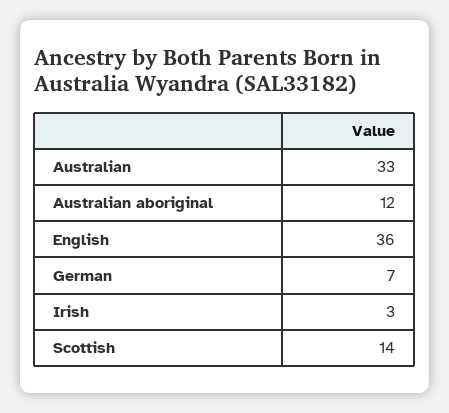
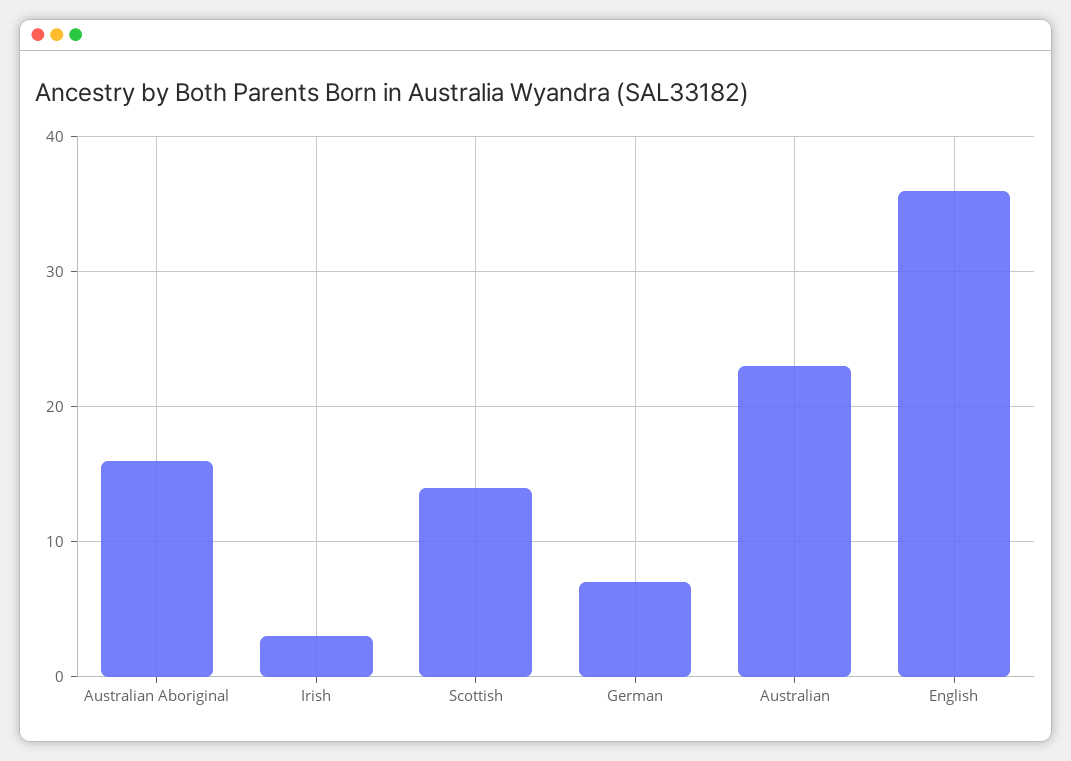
Australian: 33 -> 23
Australian aboriginal: 12 -> 16

